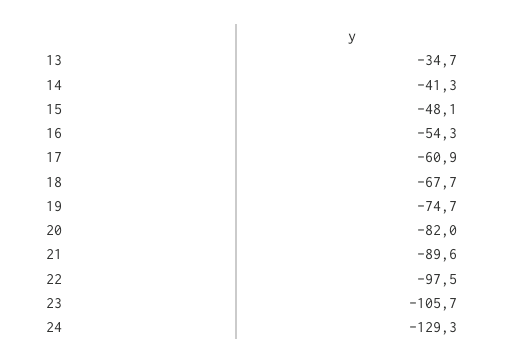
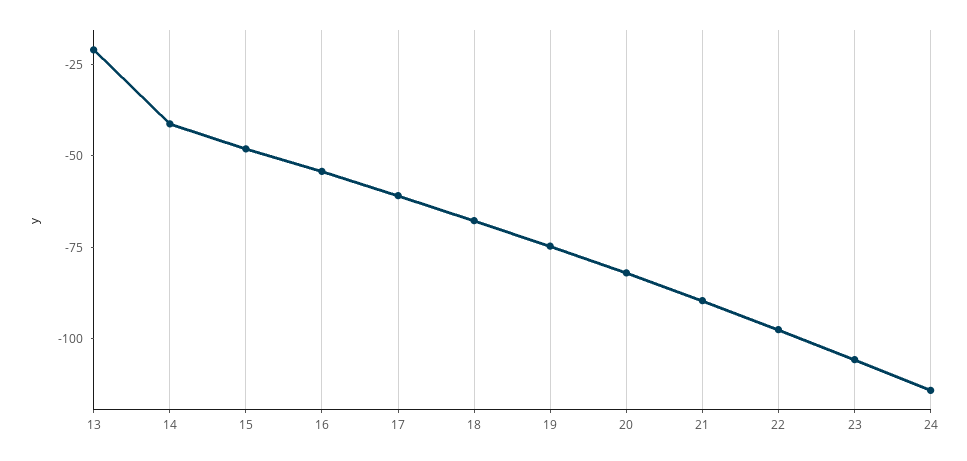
13: -34.7 -> -20
24: -129.3 -> -115

